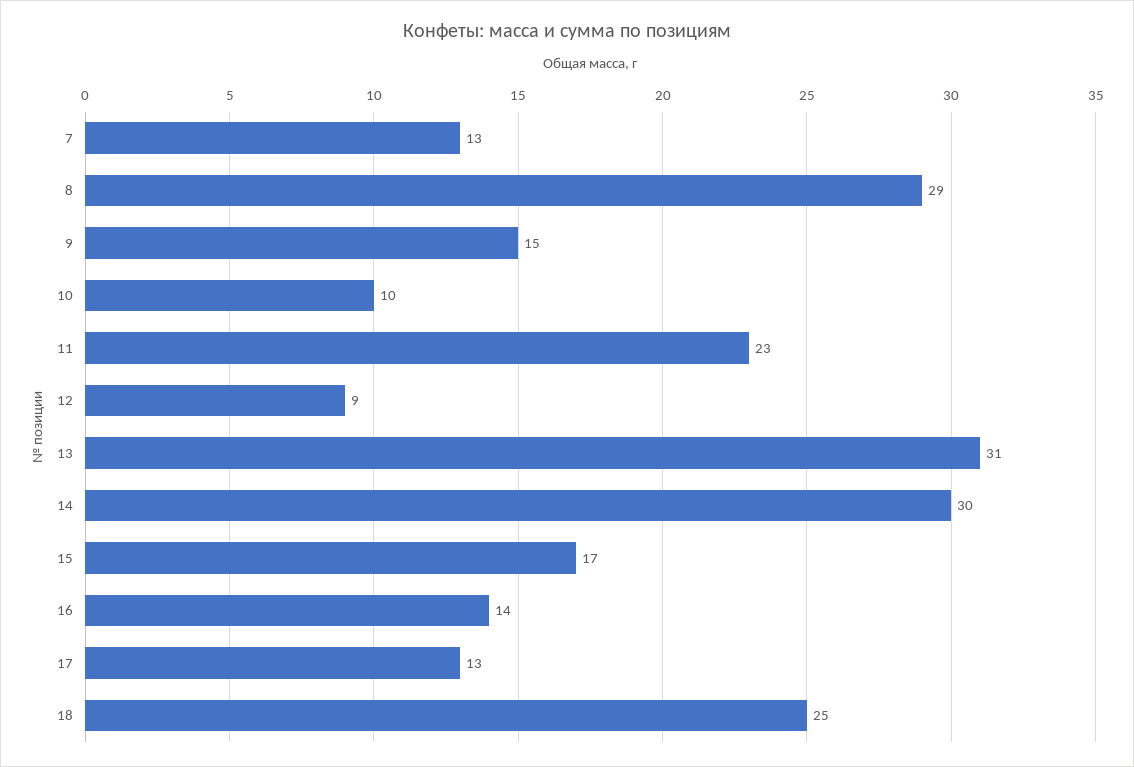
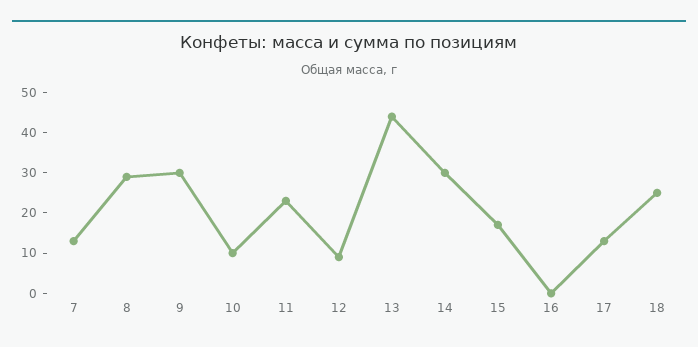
9: 15 -> 30
13: 31 -> 45
16: 14 -> 0

